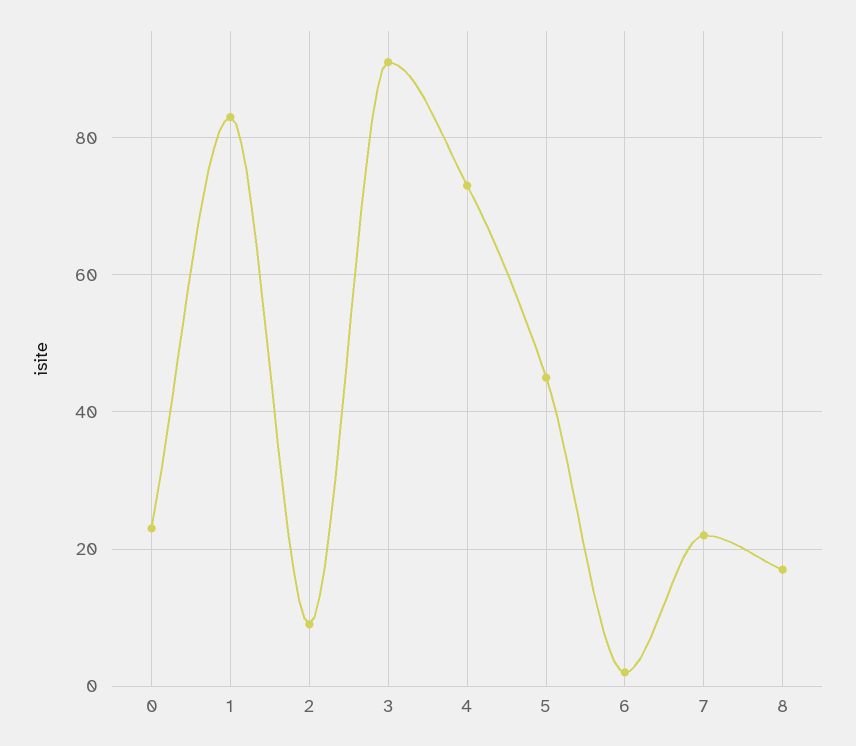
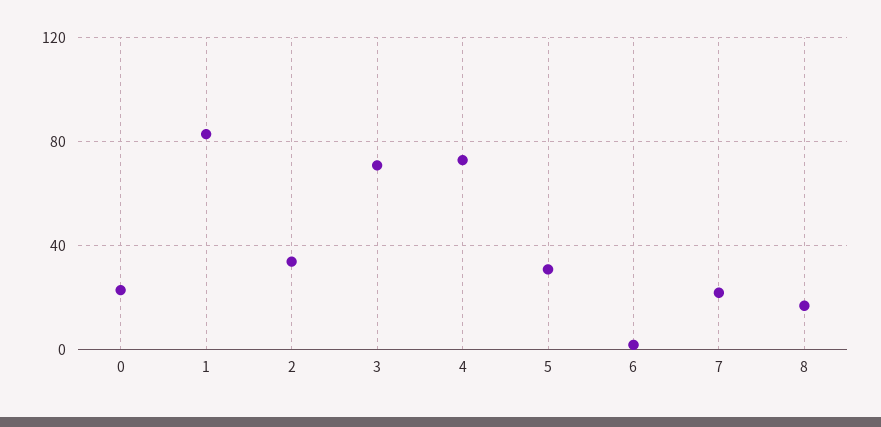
2: 10 -> 35
3: 90 -> 70
5: 45 -> 30

